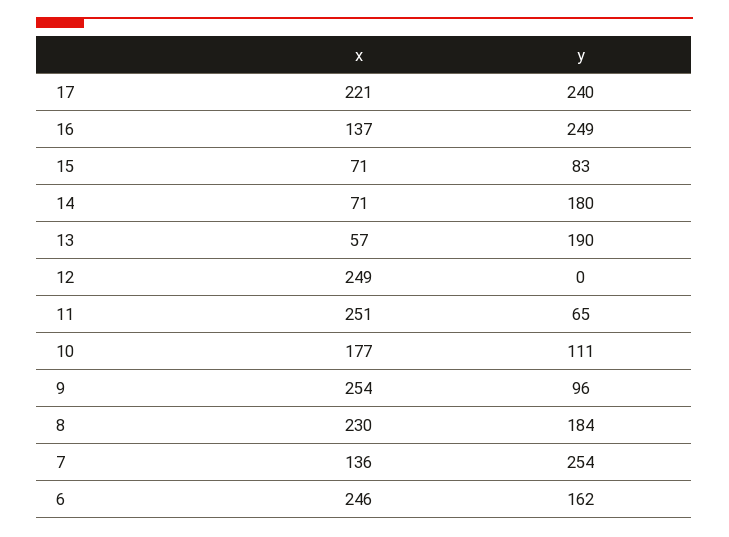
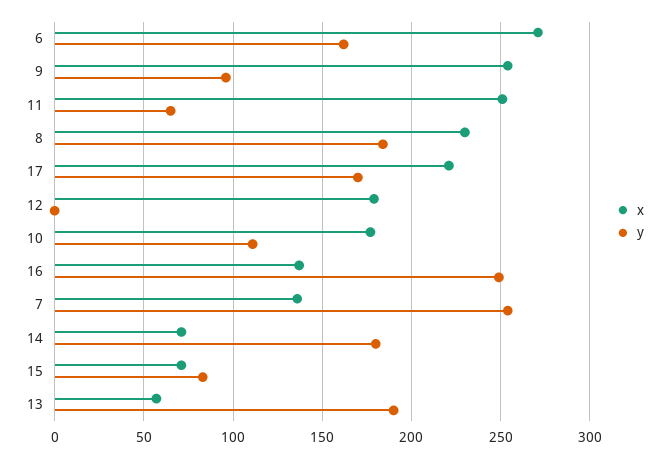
y, 17: 240 -> 170
x, 12: 249 -> 180
x, 6: 246 -> 270

